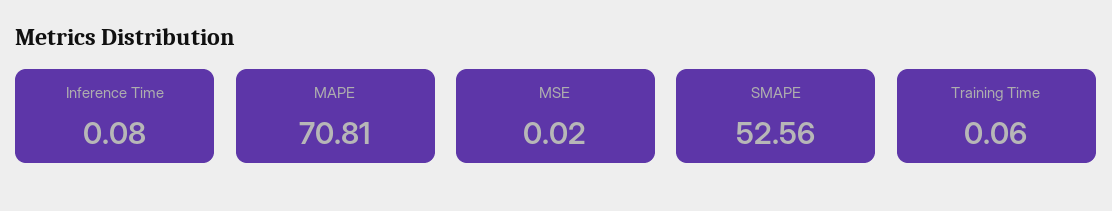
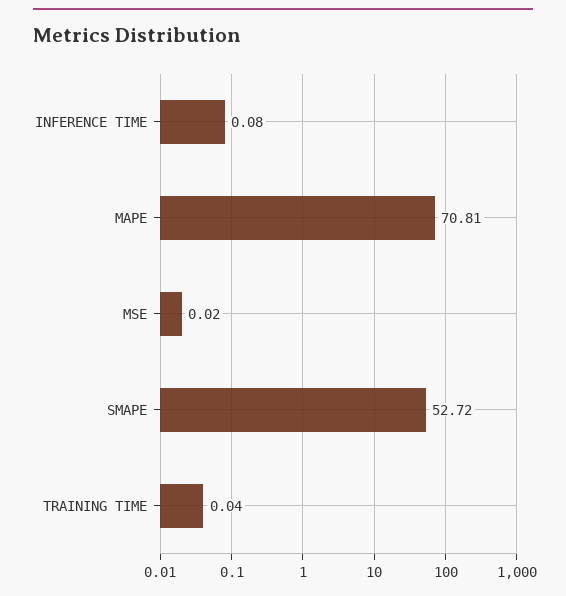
SMAPE: 52.56 -> 52.72
Training Time: 0.06 -> 0.04

